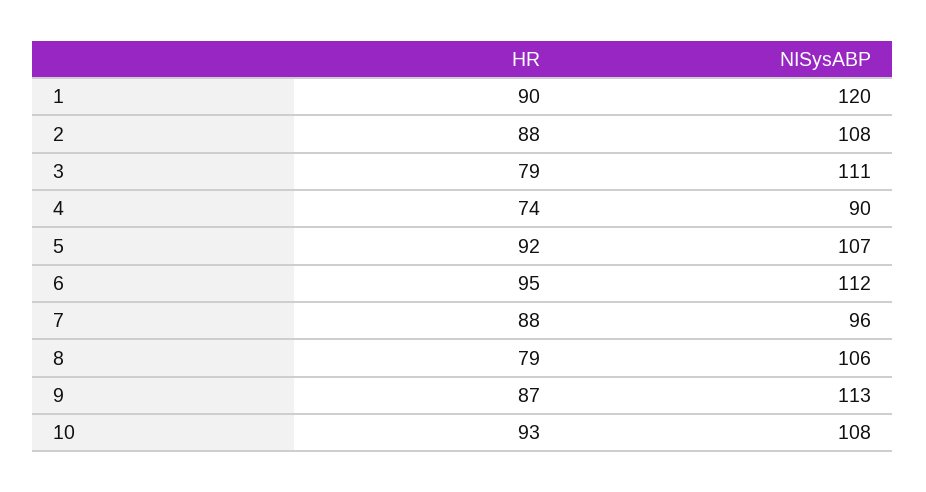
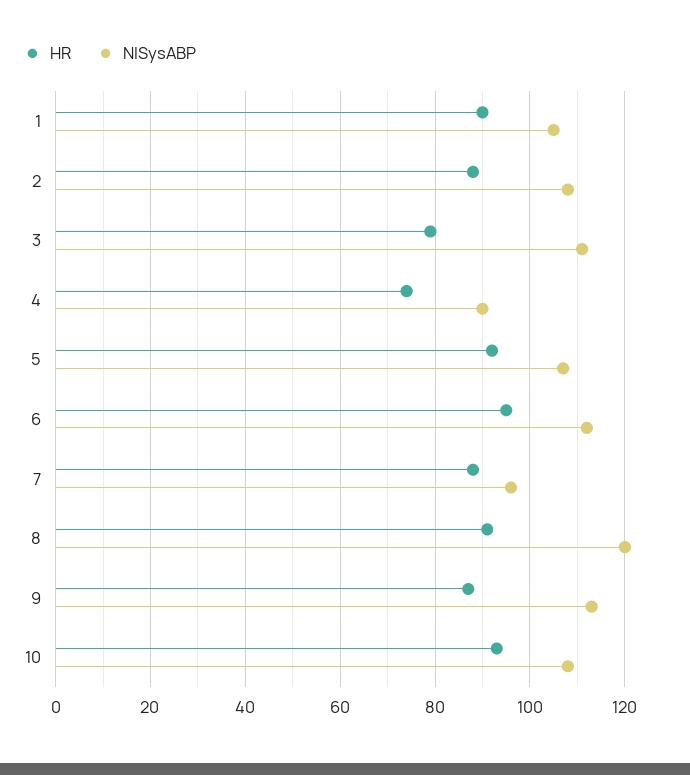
NISysABP, 1: 120 -> 105
HR, 8: 79 -> 90
NISysABP, 8: 106 -> 120

